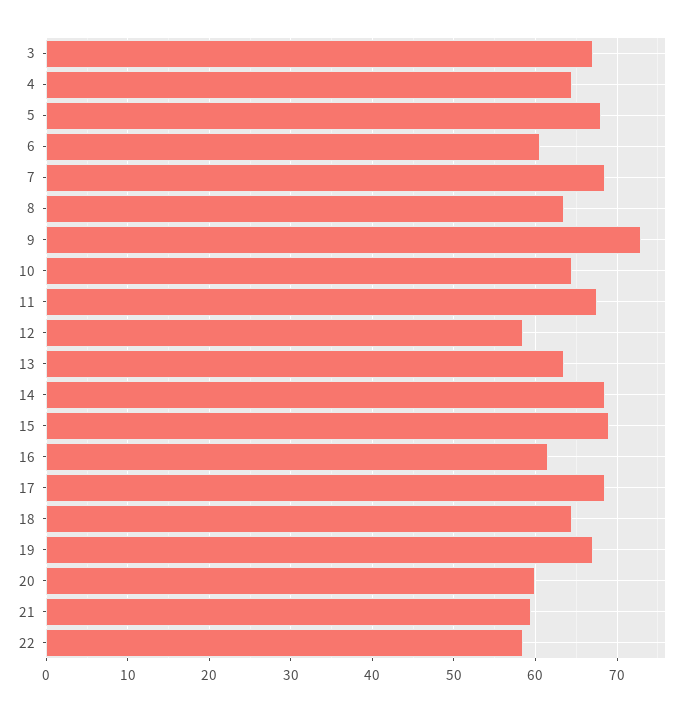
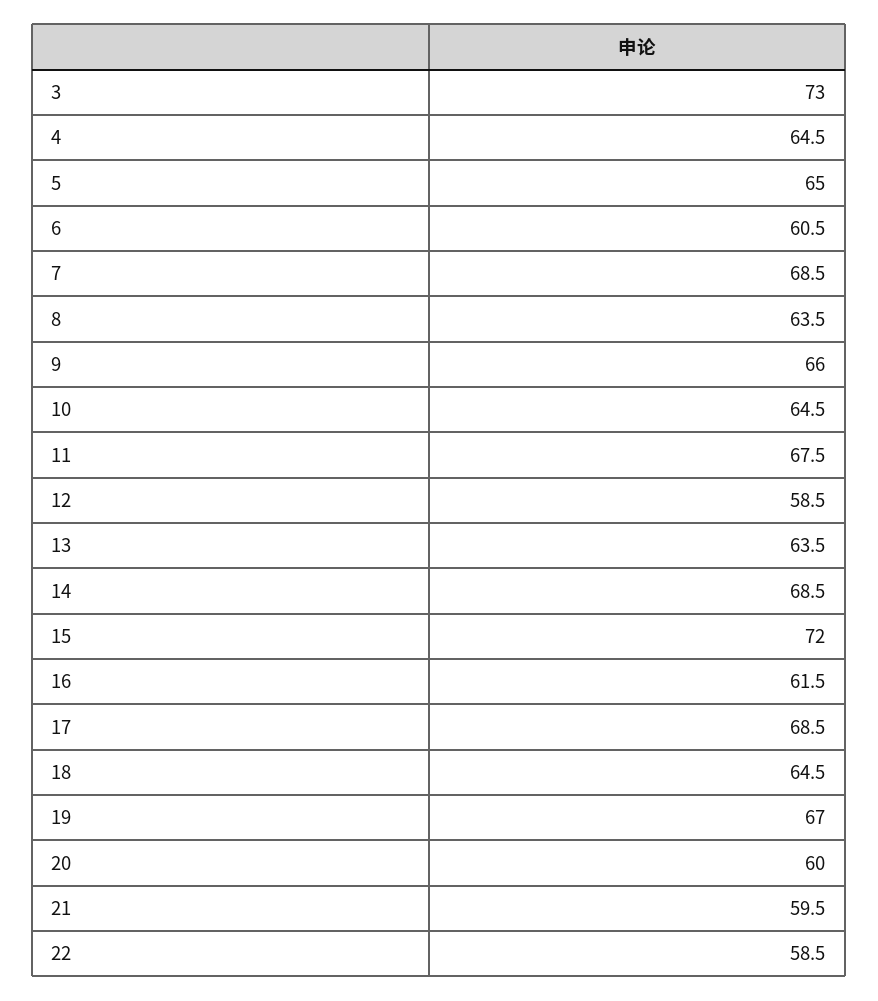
3: 67 -> 73
5: 68 -> 65
9: 73 -> 66
15: 69 -> 72

